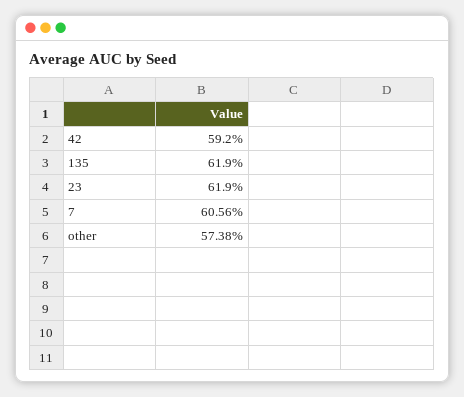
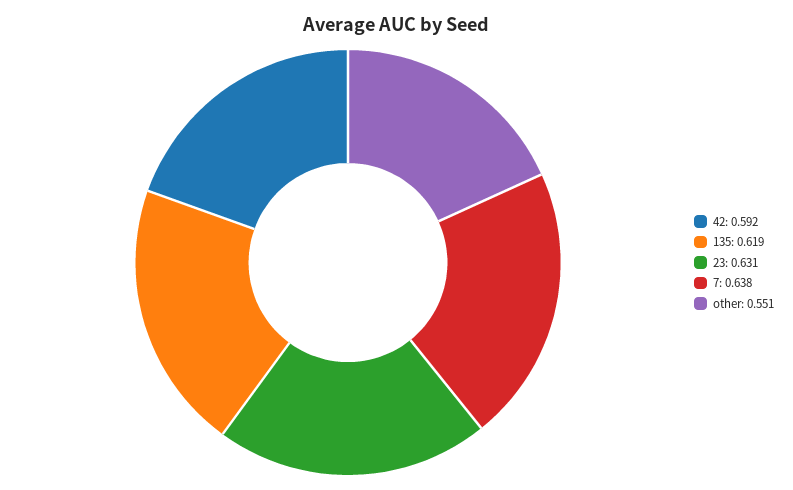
23: 0.619 -> 0.631
7: 0.6056 -> 0.638
other: 0.5738 -> 0.551

